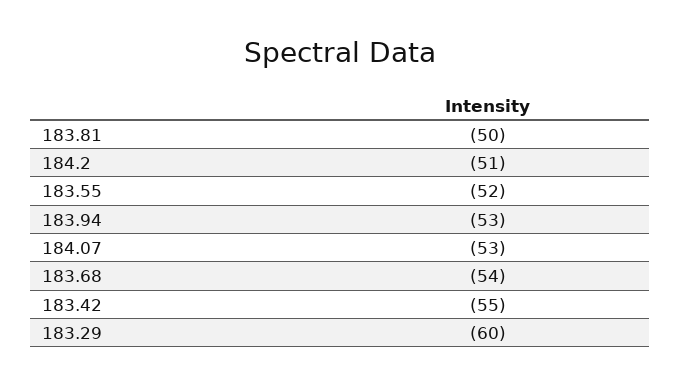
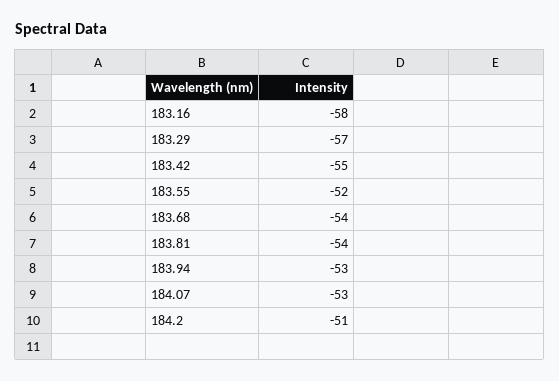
183.81: -50 -> -54
183.29: -60 -> -57
183.16: none -> -58

